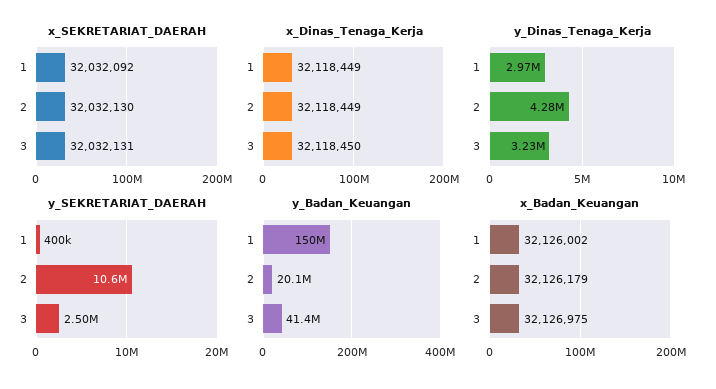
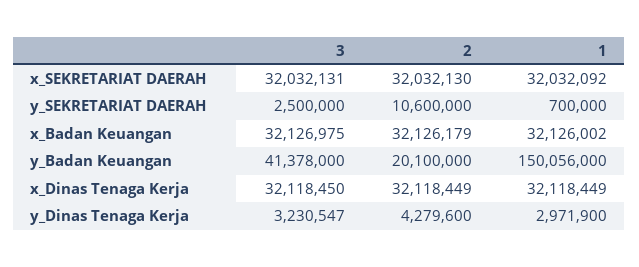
y_SEKRETARIAT_DAERAH, 1: 400000 -> 700000

